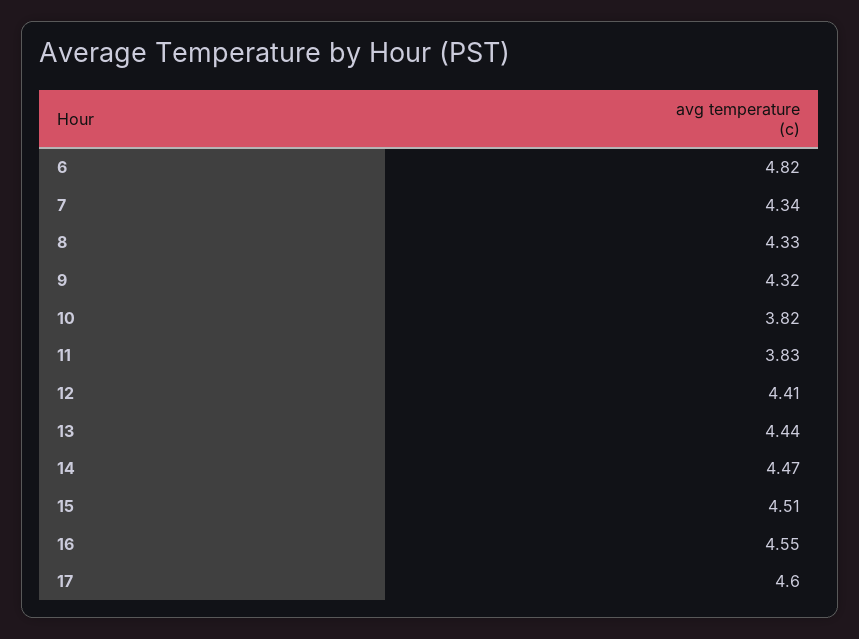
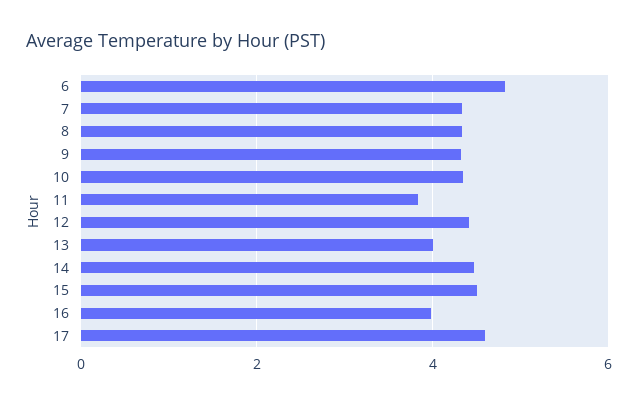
10: 3.82 -> 4.4
13: 4.44 -> 4
16: 4.55 -> 4

